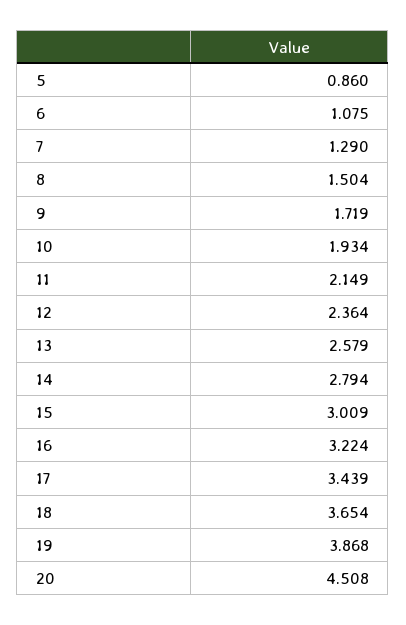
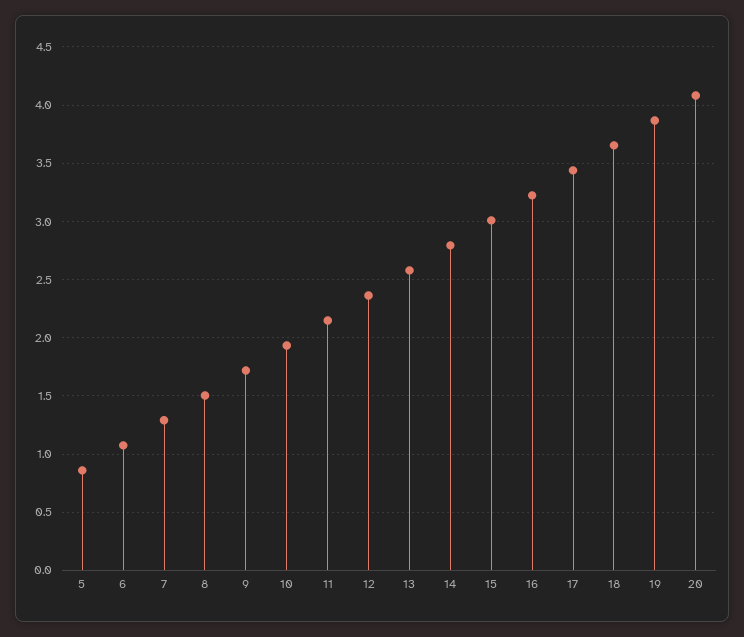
20: 4.508 -> 4.1

